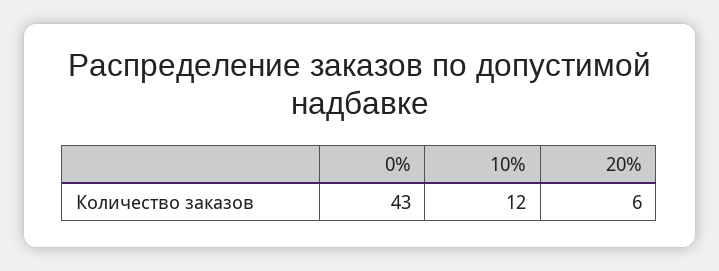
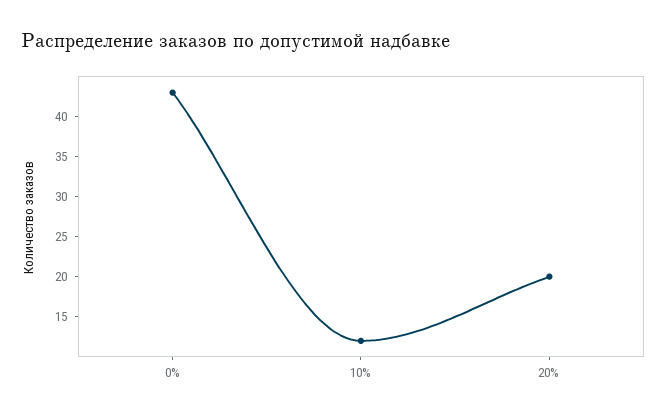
20%: 6 -> 20

